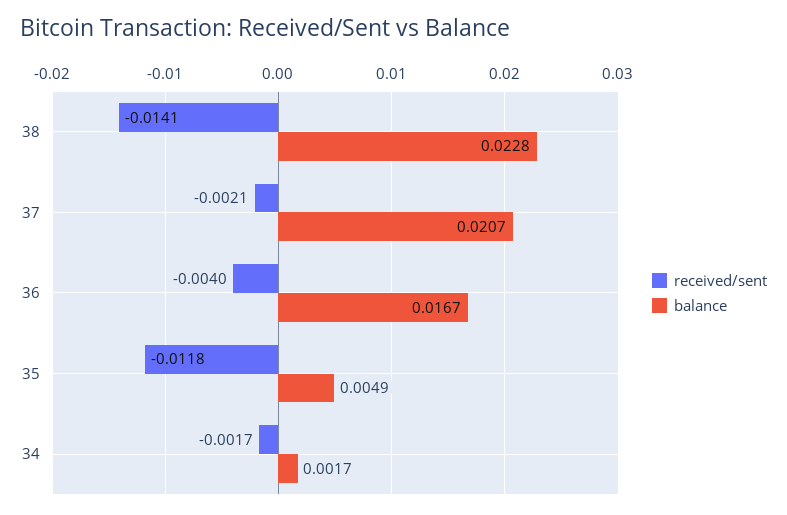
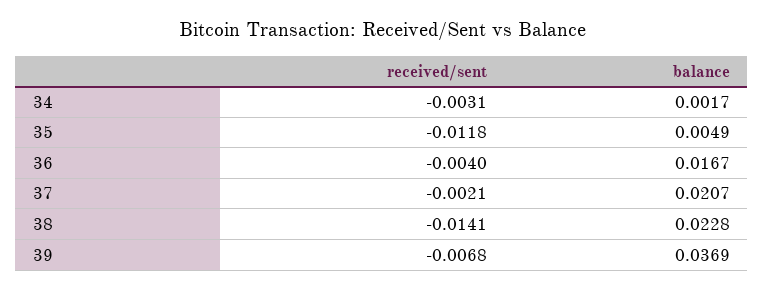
received/sent, 34: -0.0017 -> -0.0031
received/sent, 39: none -> -0.0068
balance, 39: none -> 0.0369

